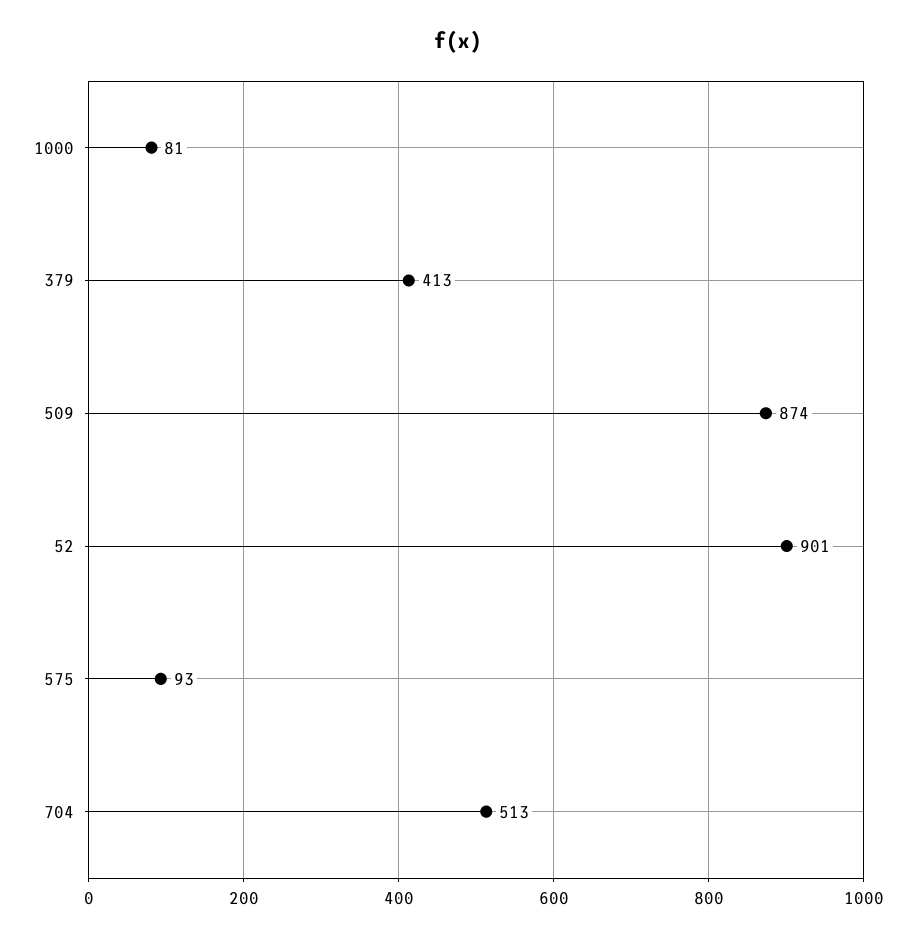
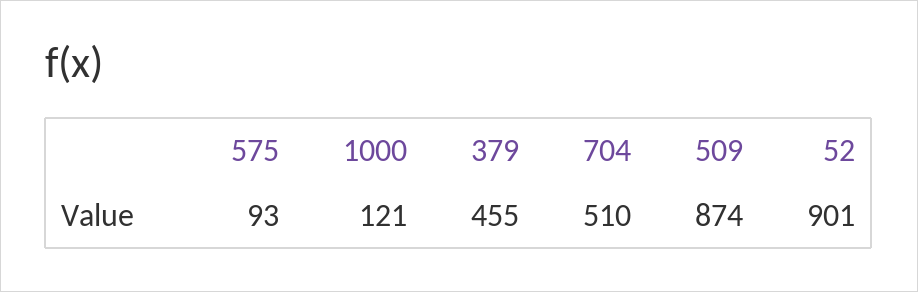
1000: 81 -> 121
379: 413 -> 455
704: 513 -> 510

